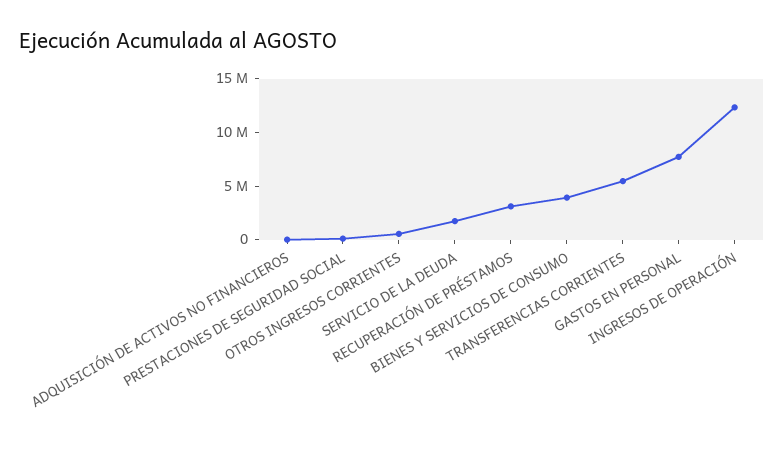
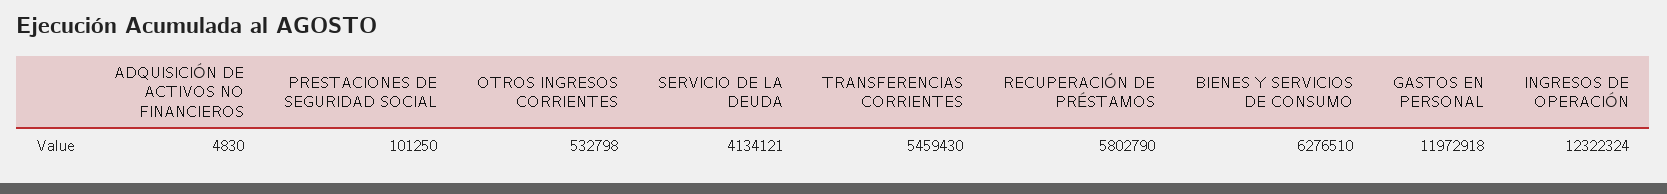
SERVICIO DE LA DEUDA: 2000000 -> 4134121
RECUPERACIÓN DE PRÉSTAMOS: 3000000 -> 5802790
BIENES Y SERVICIOS DE CONSUMO: 4000000 -> 6276510
GASTOS EN PERSONAL: 8000000 -> 11972918

